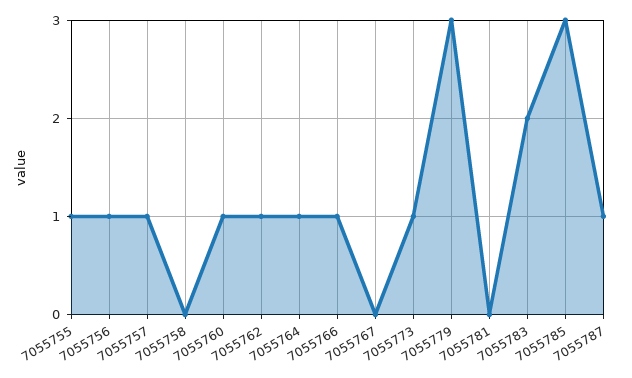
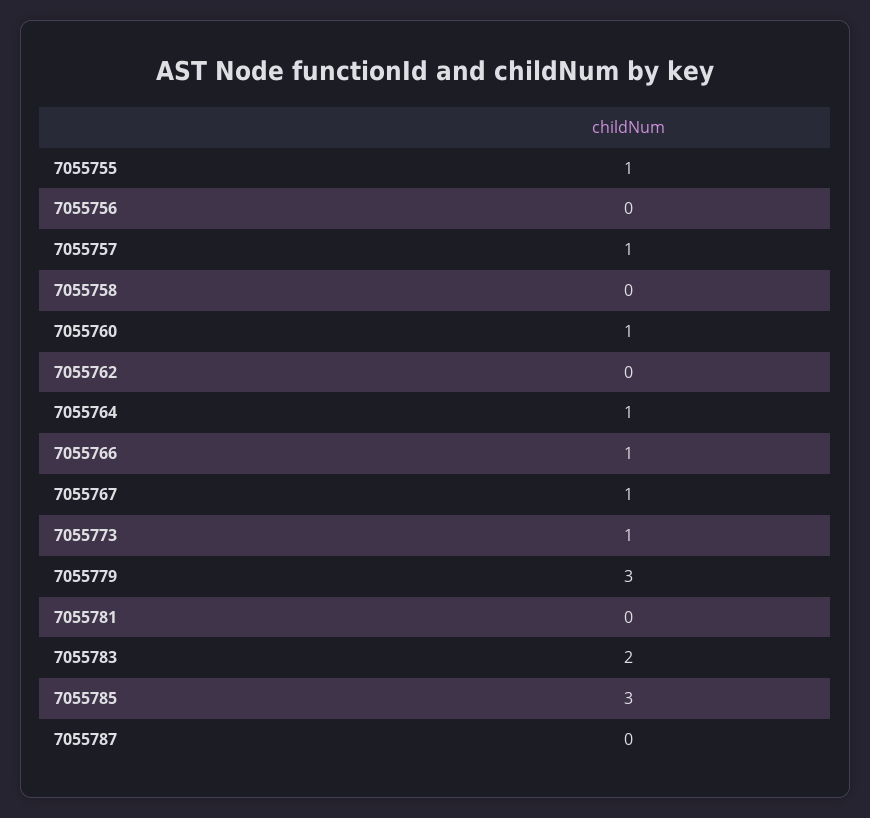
7055756: 1 -> 0
7055762: 1 -> 0
7055767: 0 -> 1
7055787: 1 -> 0

